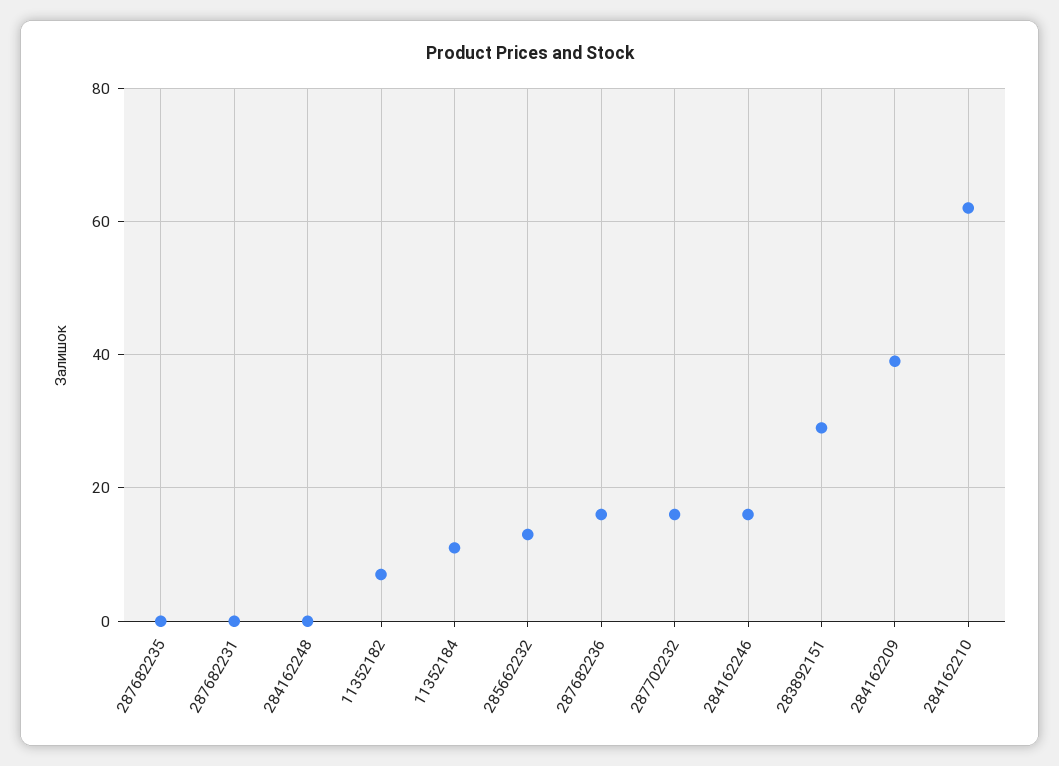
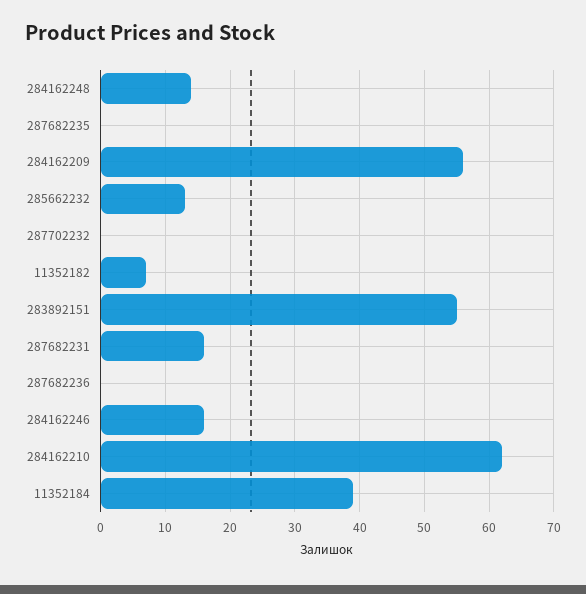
287682231: 0 -> 16
284162248: 0 -> 14
11352184: 10 -> 39
287682236: 15 -> 0
287702232: 15 -> 0
283892151: 30 -> 55
284162209: 40 -> 56

